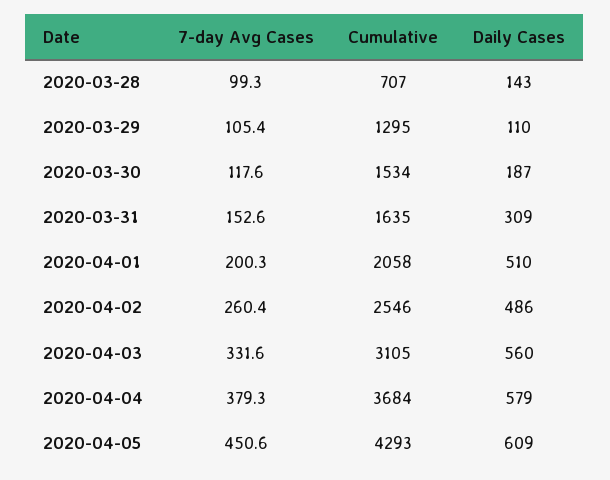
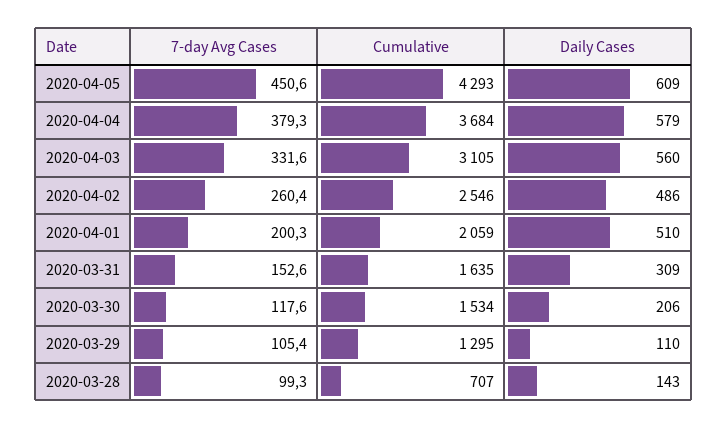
Daily Cases, 2020-03-30: 187 -> 206
Cumulative, 2020-04-01: 2058 -> 2059

